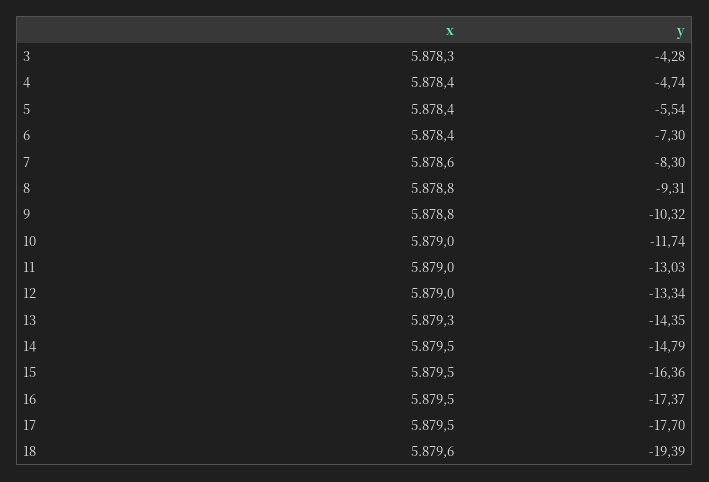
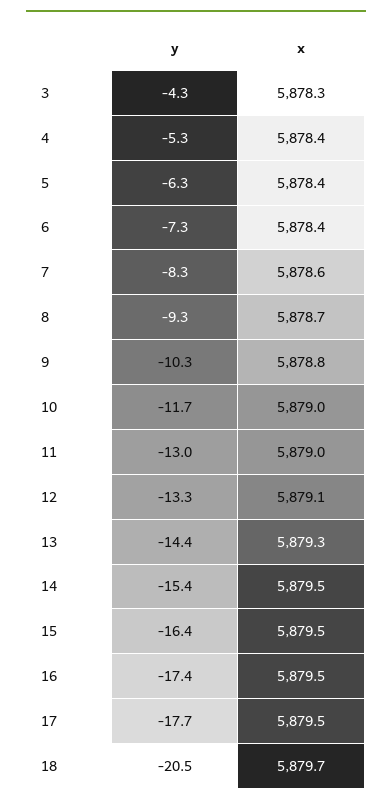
y, 4: -4.74 -> -5.3
y, 5: -5.54 -> -6.3
x, 8: 5878.8 -> 5878.7
x, 12: 5879 -> 5879.1
y, 14: -14.79 -> -15.4
x, 18: 5879.6 -> 5879.7
y, 18: -19.39 -> -20.5

